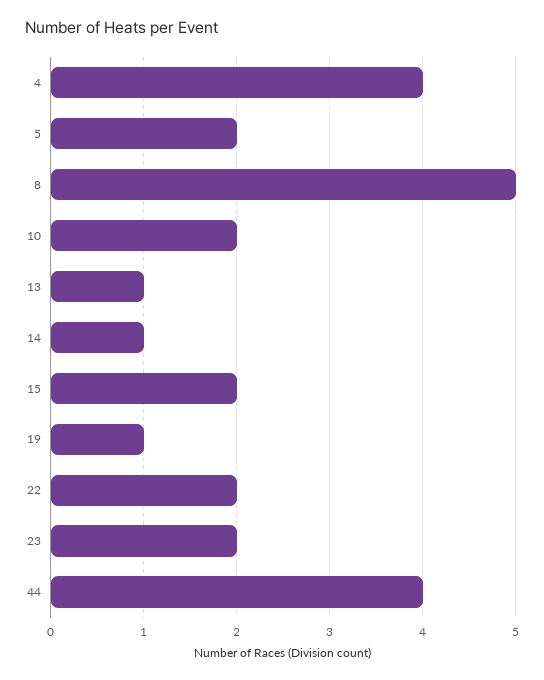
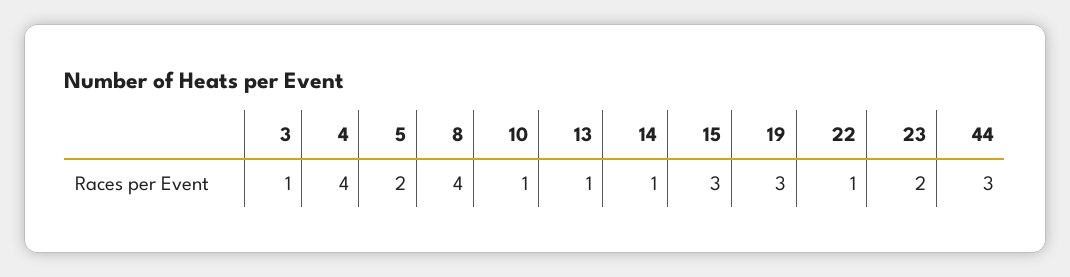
8: 5 -> 4
10: 2 -> 1
15: 2 -> 3
19: 1 -> 3
22: 2 -> 1
44: 4 -> 3
3: none -> 1

